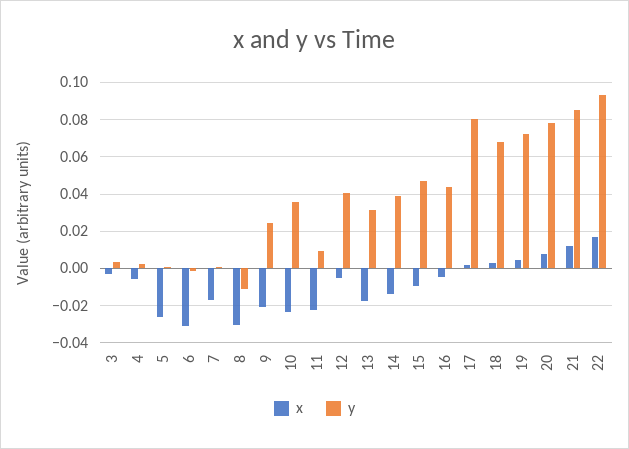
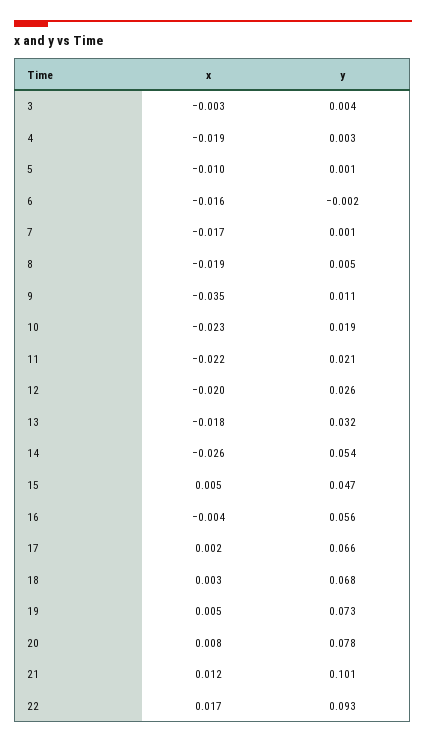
x, 4: -0.005 -> -0.019
x, 5: -0.025 -> -0.01
x, 6: -0.03 -> -0.016
x, 8: -0.03 -> -0.019
y, 8: -0.01 -> 0.005
x, 9: -0.02 -> -0.035
y, 9: 0.025 -> 0.011
y, 10: 0.035 -> 0.019
y, 11: 0.01 -> 0.021
x, 12: -0.005 -> -0.02
y, 12: 0.04 -> 0.026
x, 14: -0.015 -> -0.026
y, 14: 0.04 -> 0.054
x, 15: -0.01 -> 0.005
y, 16: 0.045 -> 0.056
y, 17: 0.08 -> 0.066
y, 21: 0.085 -> 0.101

